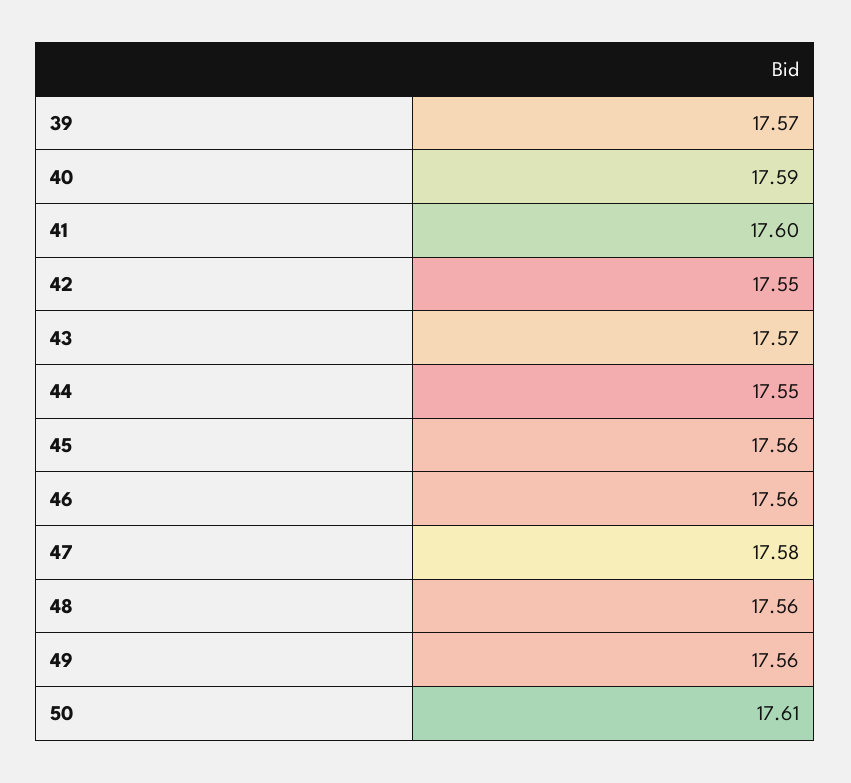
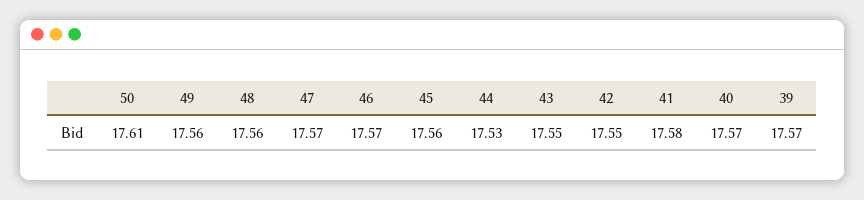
40: 17.59 -> 17.57
41: 17.6 -> 17.58
43: 17.57 -> 17.55
44: 17.55 -> 17.53
46: 17.56 -> 17.57
47: 17.58 -> 17.57

